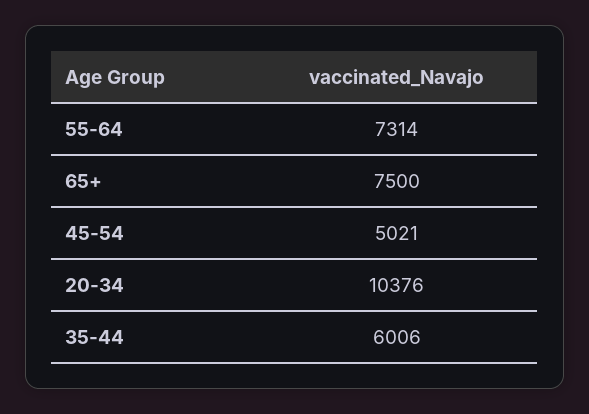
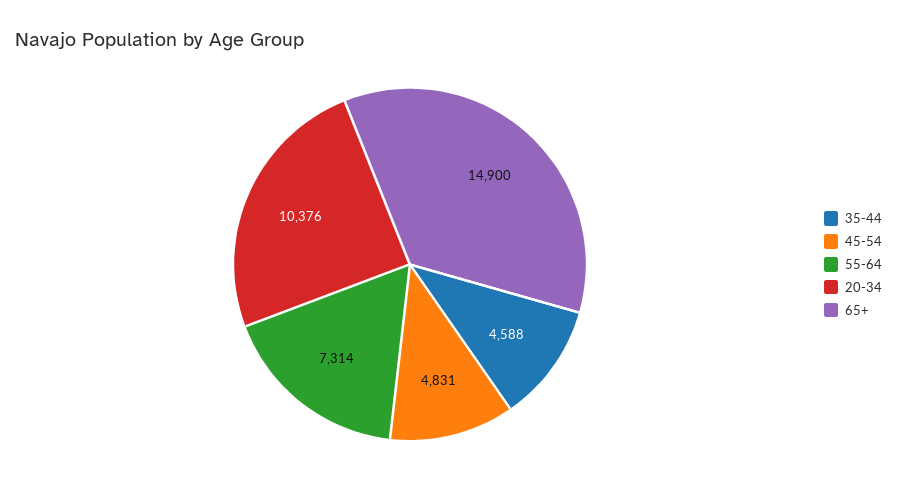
65+: 7500 -> 14900
45-54: 5021 -> 4831
35-44: 6006 -> 4588

